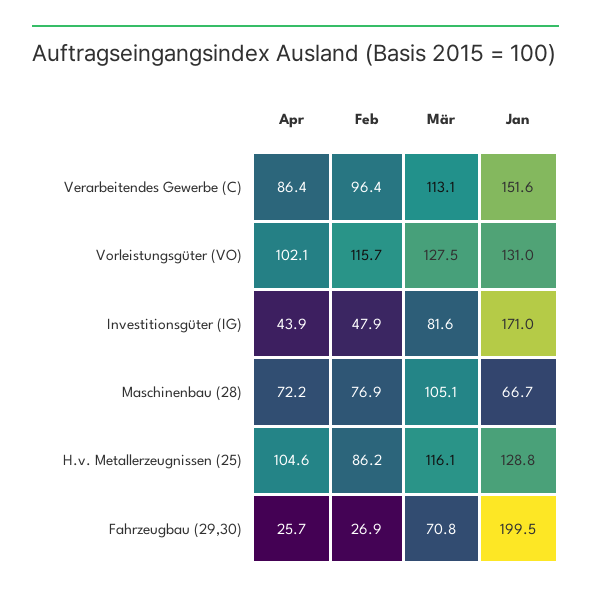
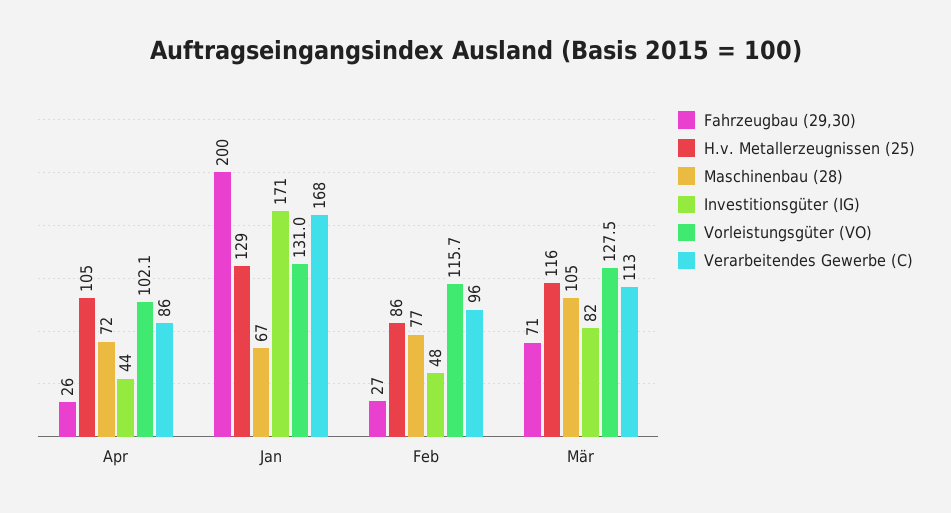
Verarbeitendes Gewerbe (C), Jan: 151.6 -> 168

